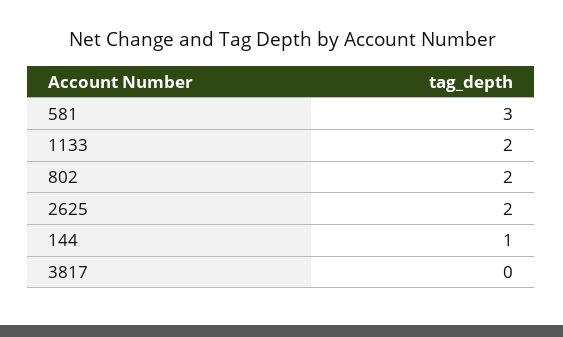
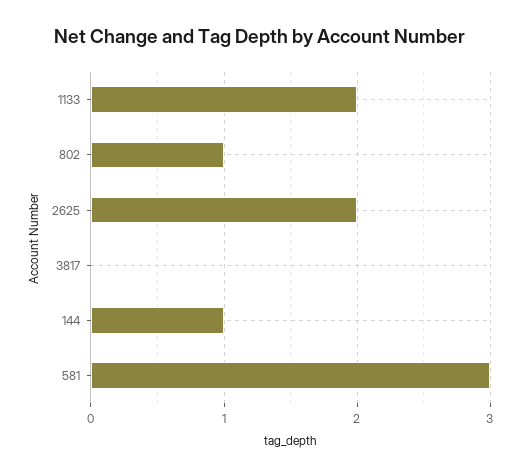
802: 2 -> 1

